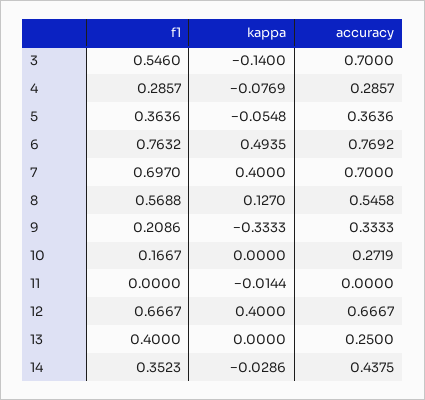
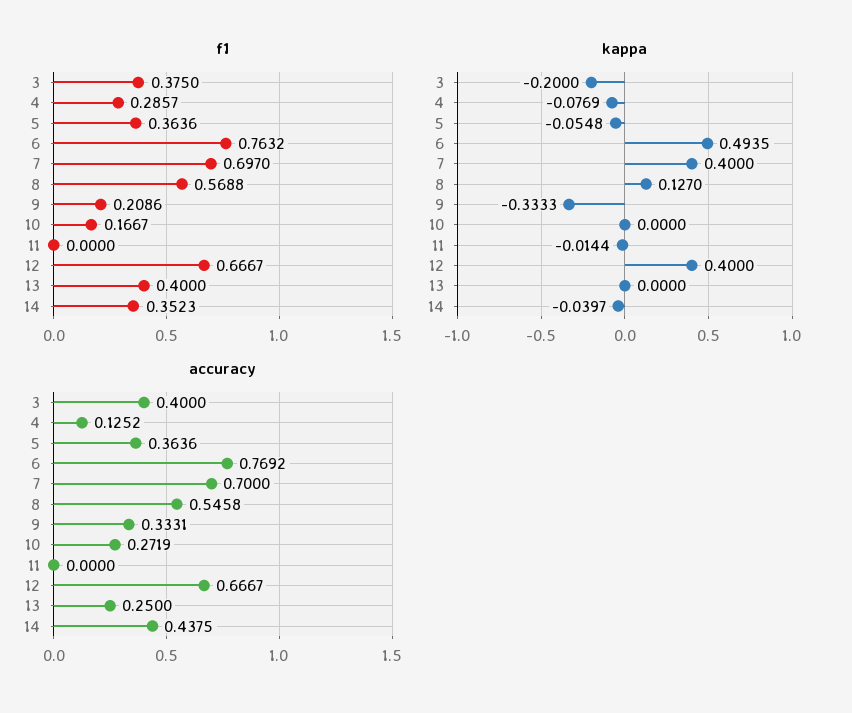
f1, 3: 0.546 -> 0.375
kappa, 3: -0.14 -> -0.2
accuracy, 3: 0.7 -> 0.4
accuracy, 4: 0.2857 -> 0.1252
accuracy, 9: 0.3333 -> 0.3331
kappa, 14: -0.0286 -> -0.0397

